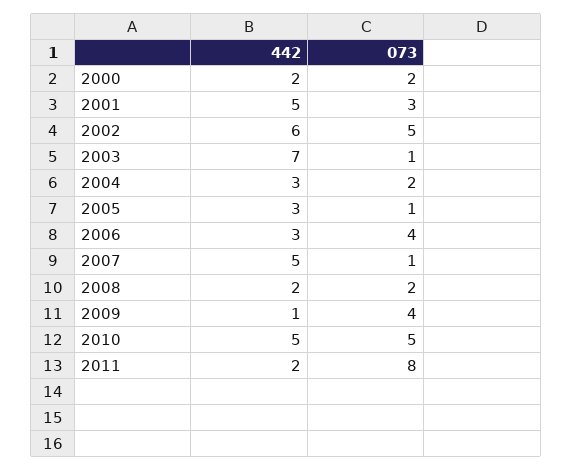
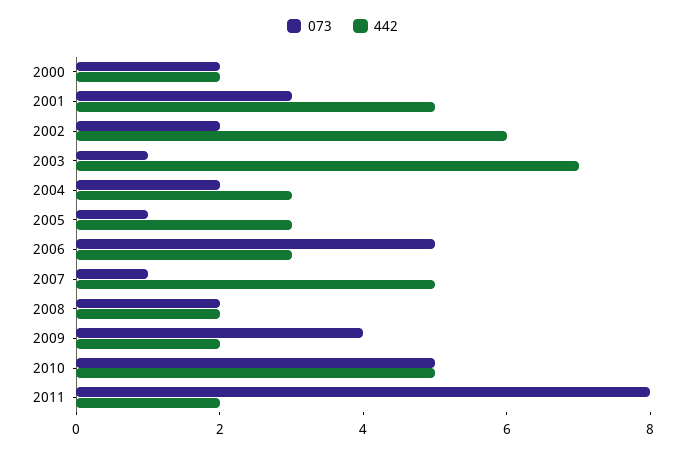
073, 2002: 5 -> 2
073, 2006: 4 -> 5
442, 2009: 1 -> 2

